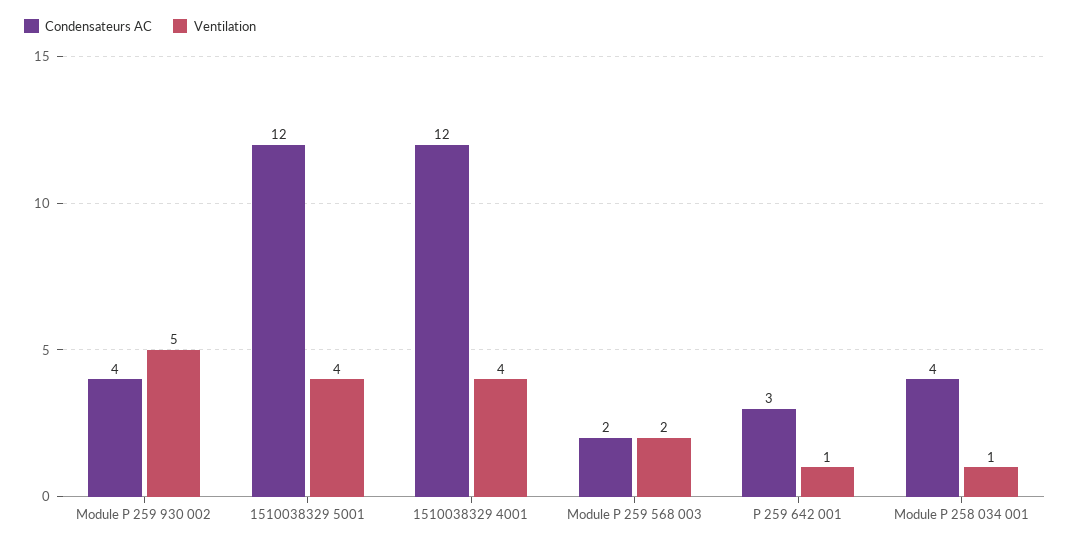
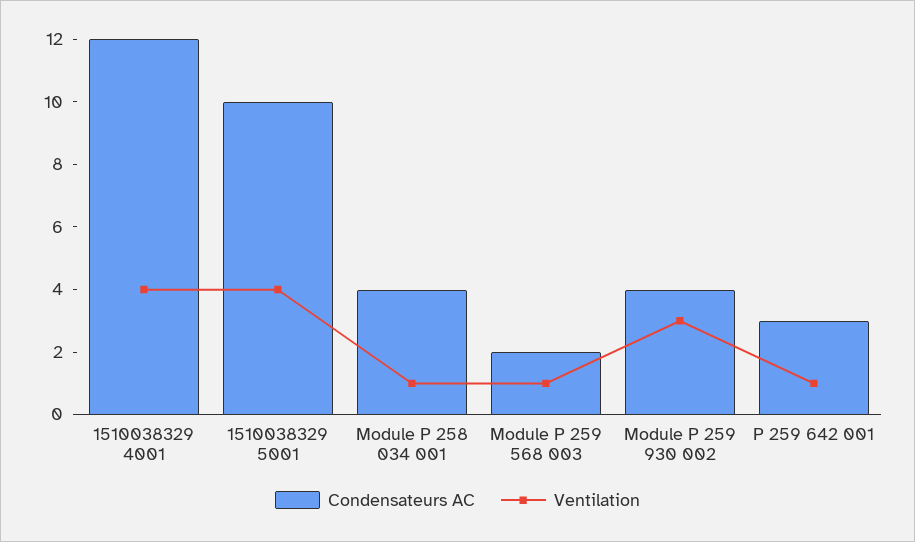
Ventilation, Module P 259 930 002: 5 -> 3
Condensateurs AC, 1510038329 5001: 12 -> 10
Ventilation, Module P 259 568 003: 2 -> 1

